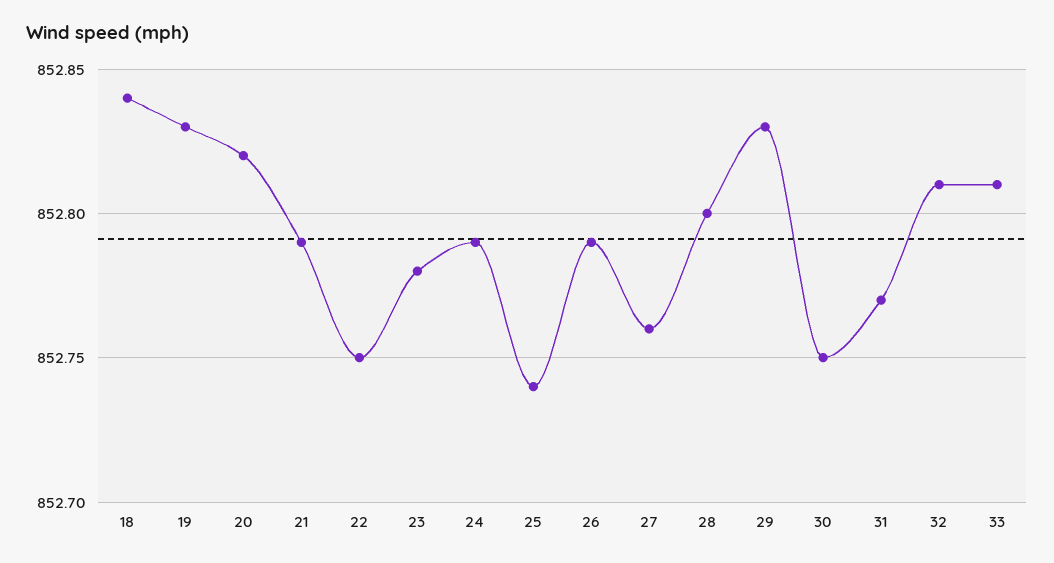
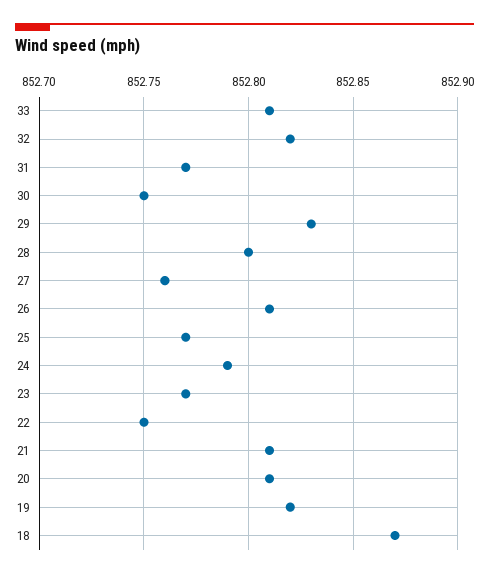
18: 852.84 -> 852.87
19: 852.83 -> 852.82
20: 852.82 -> 852.81
21: 852.79 -> 852.81
23: 852.78 -> 852.77
25: 852.74 -> 852.77
26: 852.79 -> 852.81
32: 852.81 -> 852.82

